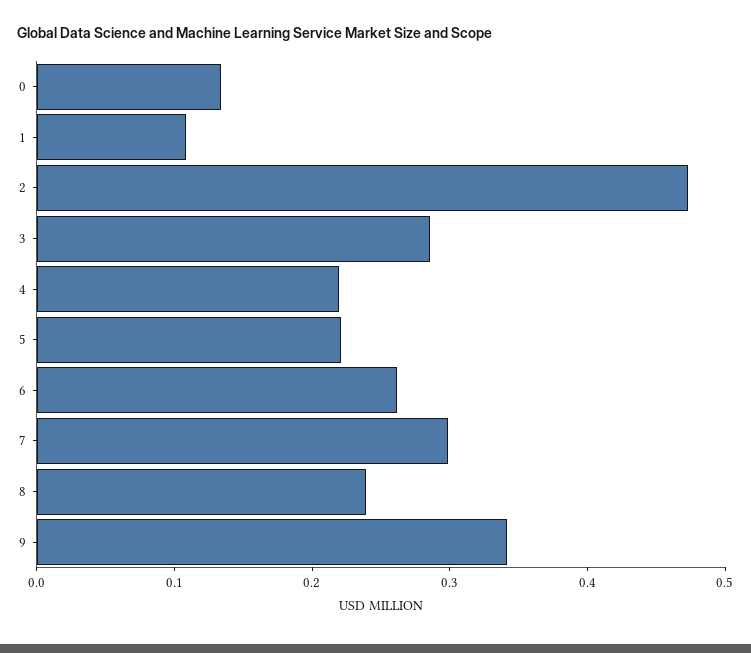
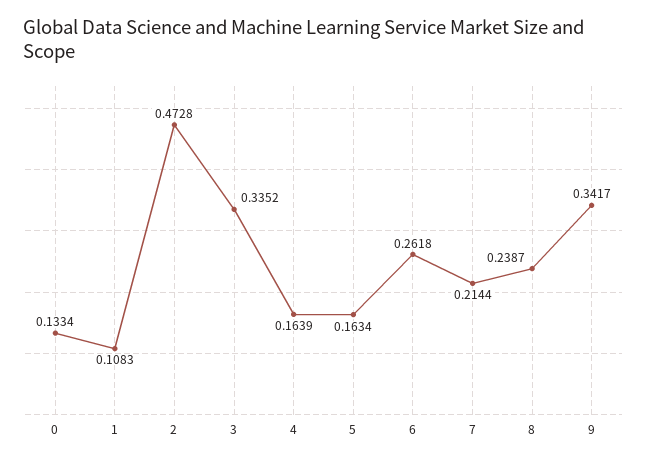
3: 0.28 -> 0.3352
4: 0.22 -> 0.1639
5: 0.22 -> 0.1634
7: 0.3 -> 0.2144

